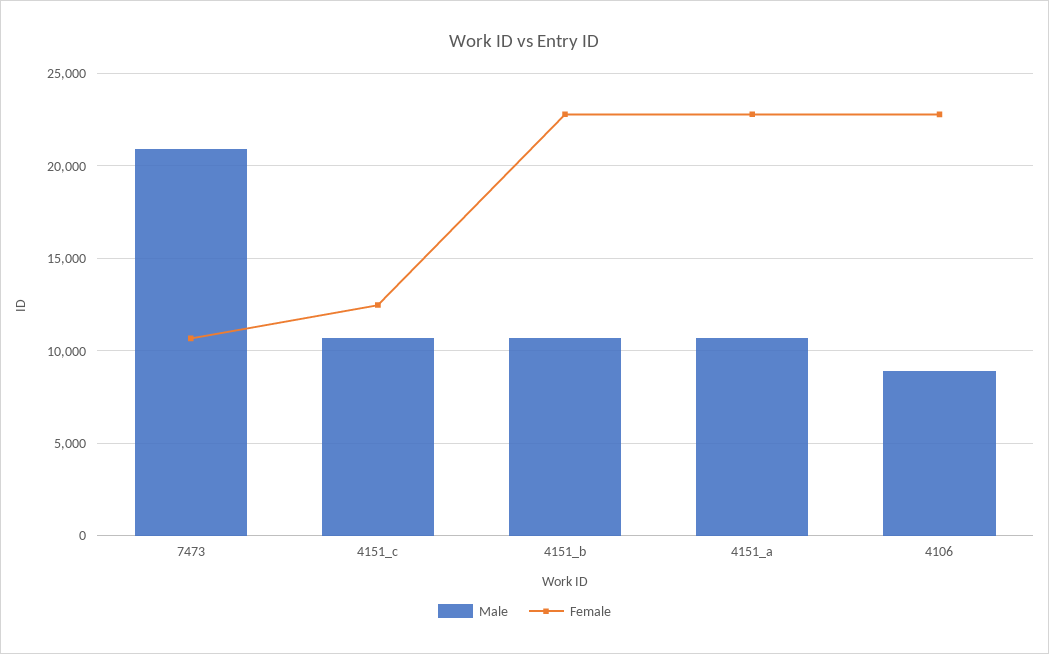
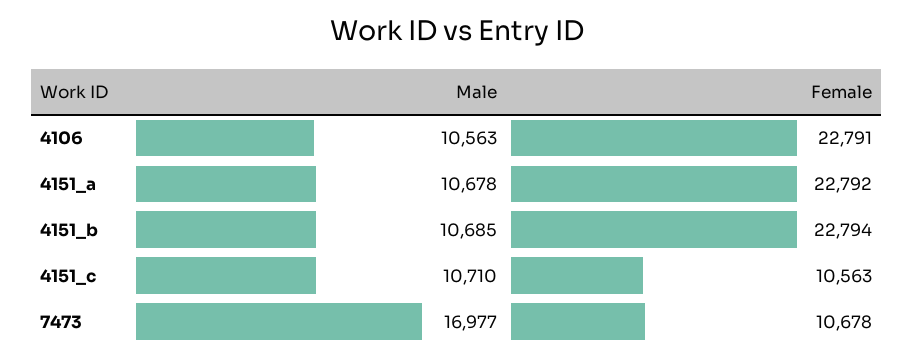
Male, 7473: 21000 -> 16977
Female, 4151_c: 12500 -> 10563
Male, 4106: 9000 -> 10563

